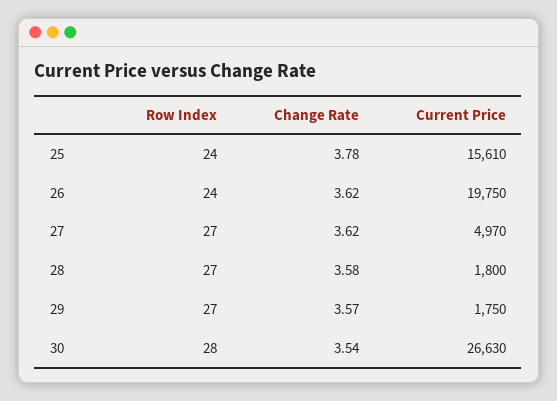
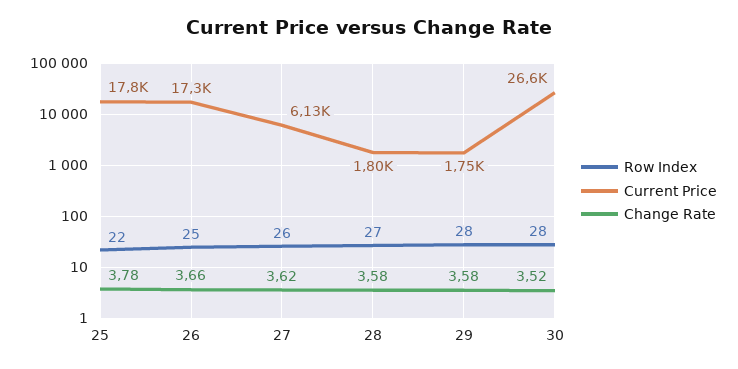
Row Index, 25: 24 -> 22
Current Price, 25: 15610 -> 17800
Row Index, 26: 24 -> 25
Change Rate, 26: 3.62 -> 3.66
Current Price, 26: 19750 -> 17300
Row Index, 27: 27 -> 26
Current Price, 27: 4970 -> 6130
Row Index, 29: 27 -> 28
Change Rate, 29: 3.57 -> 3.58
Change Rate, 30: 3.54 -> 3.52

